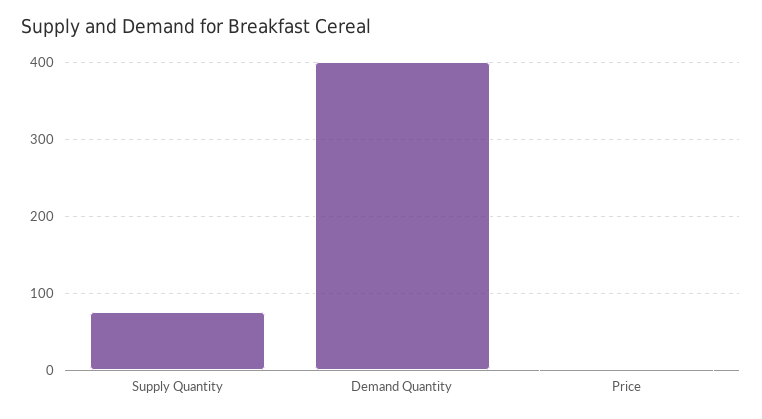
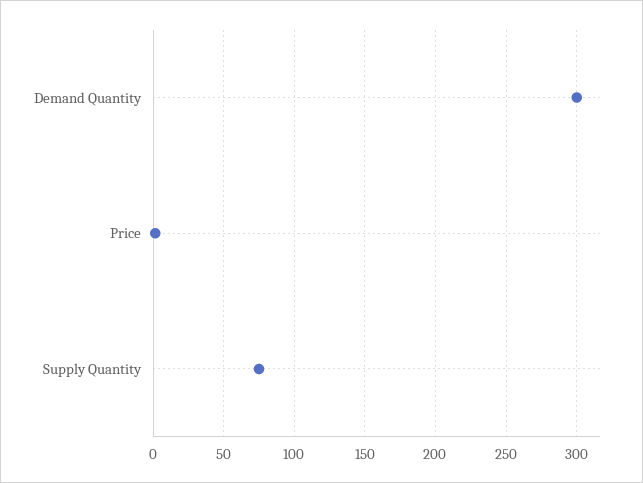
Demand Quantity: 400 -> 300

